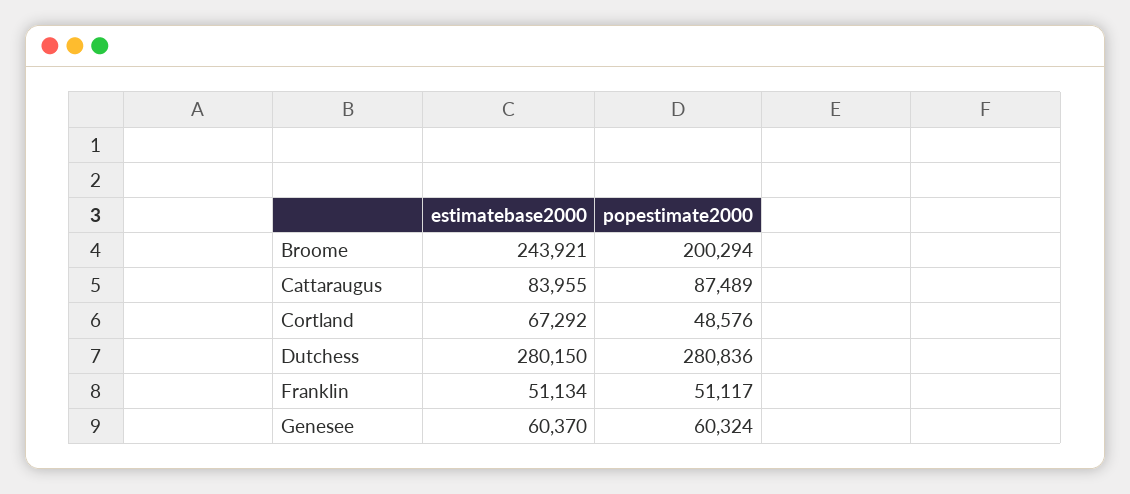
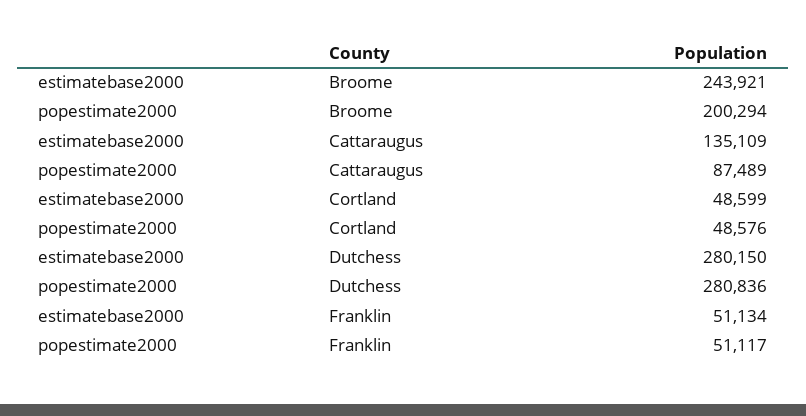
estimatebase2000, Cattaraugus: 83955 -> 135109
estimatebase2000, Cortland: 67292 -> 48599
estimatebase2000, Genesee: 60370 -> none
popestimate2000, Genesee: 60324 -> none

